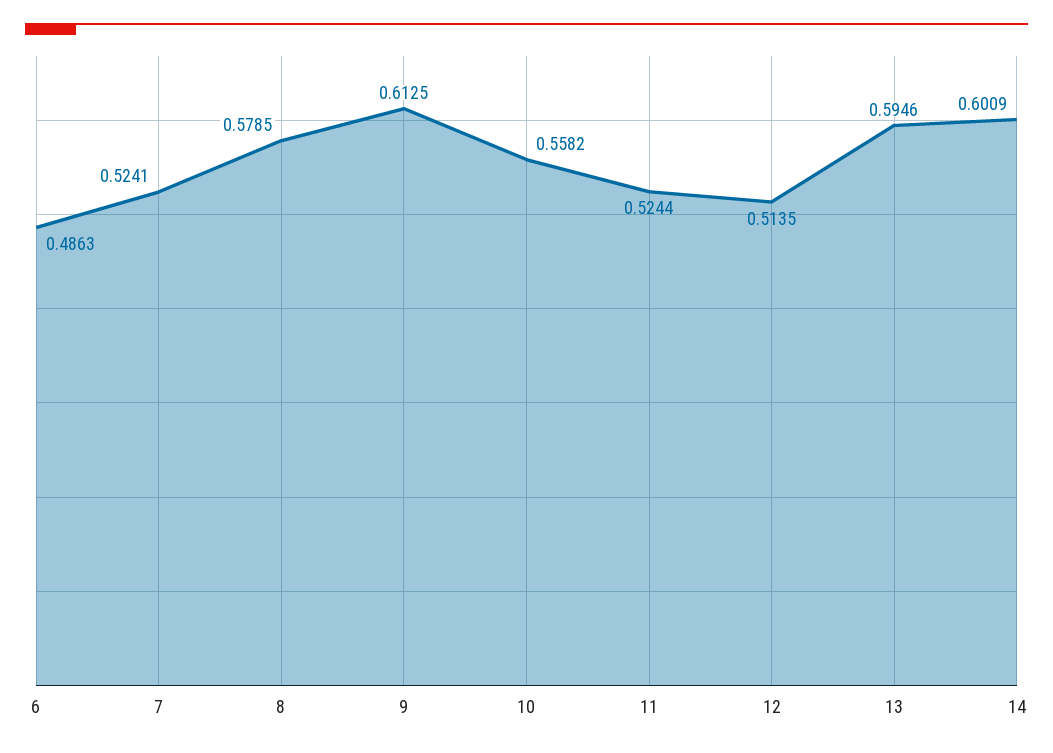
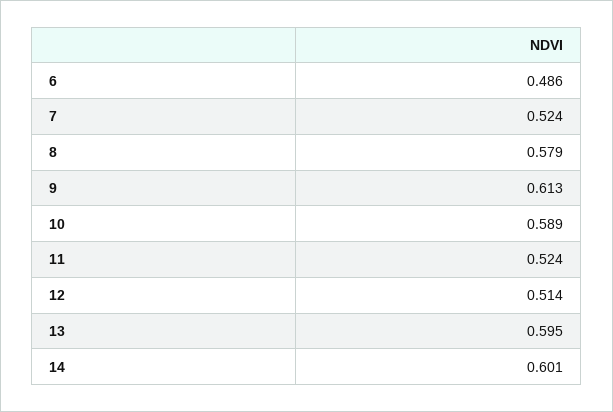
10: 0.5582 -> 0.589

